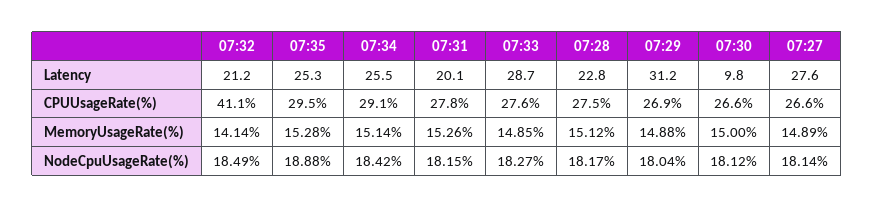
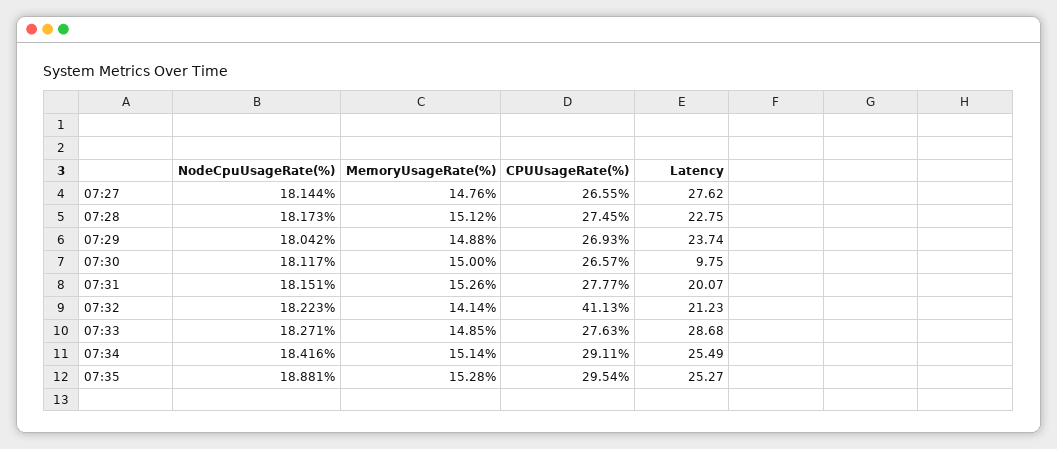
07:29, Latency: 31.2 -> 23.74
07:27, MemoryUsageRate(%): 14.89 -> 14.76
07:32, NodeCpuUsageRate(%): 18.49 -> 18.223

